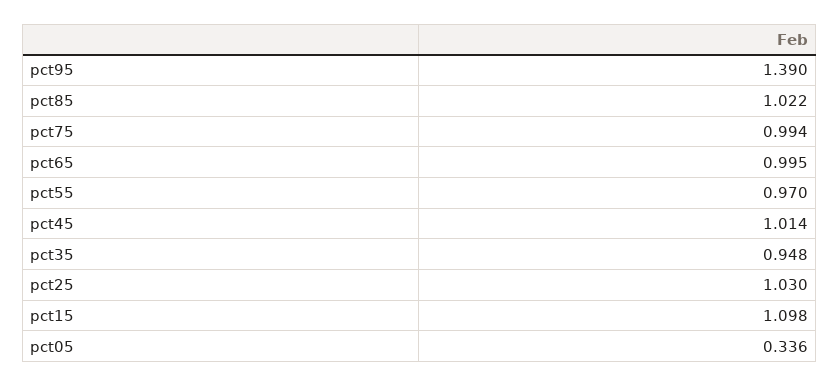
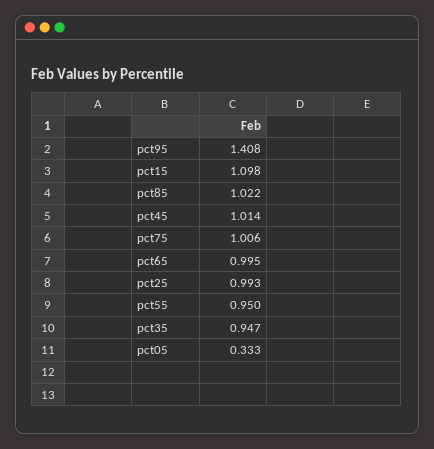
pct95: 1.39 -> 1.408
pct75: 0.994 -> 1.006
pct55: 0.97 -> 0.95
pct35: 0.948 -> 0.947
pct25: 1.03 -> 0.993
pct05: 0.336 -> 0.333

